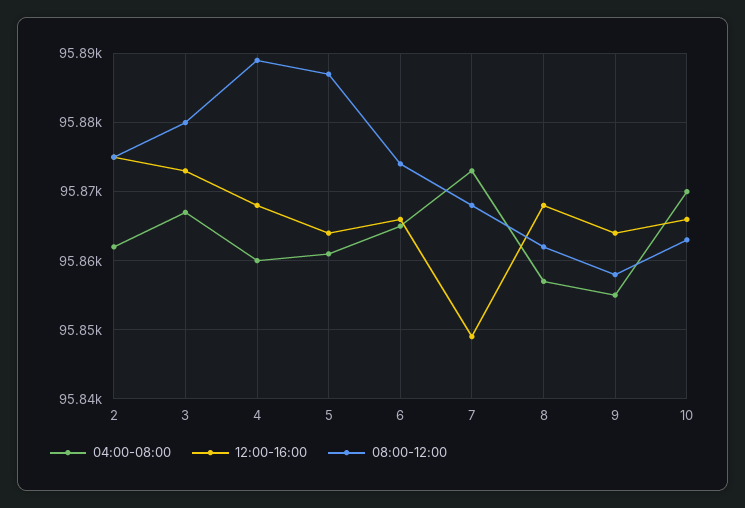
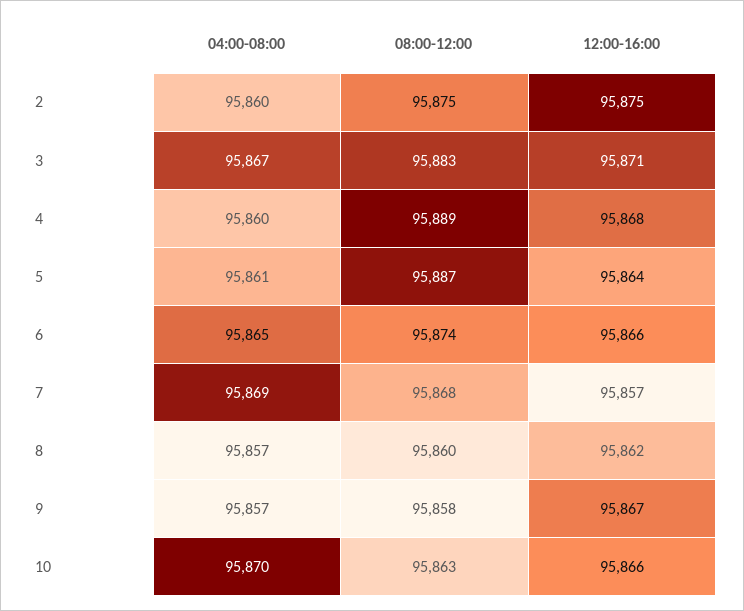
04:00-08:00, 2: 95862 -> 95860
12:00-16:00, 3: 95873 -> 95871
08:00-12:00, 3: 95880 -> 95883
04:00-08:00, 7: 95873 -> 95869
12:00-16:00, 7: 95849 -> 95857
12:00-16:00, 8: 95868 -> 95862
08:00-12:00, 8: 95862 -> 95860
04:00-08:00, 9: 95855 -> 95857
12:00-16:00, 9: 95864 -> 95867

